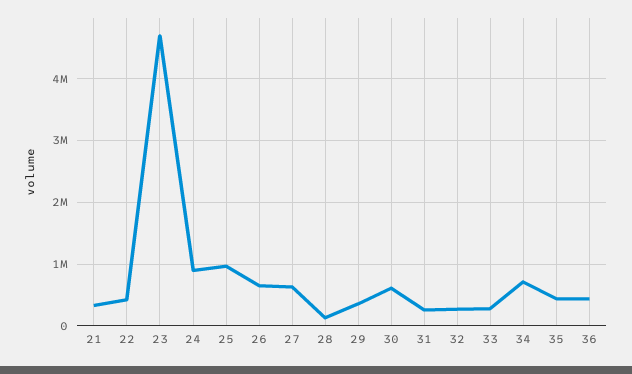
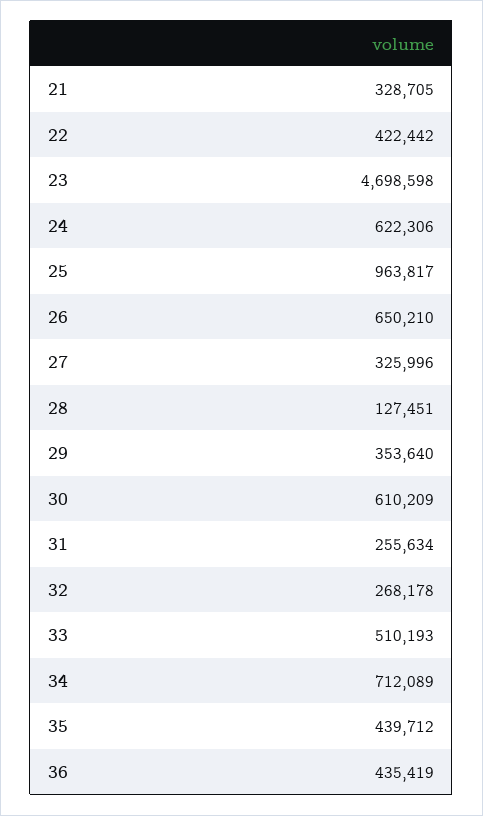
24: 900000 -> 622306
27: 600000 -> 325996
33: 300000 -> 510193

